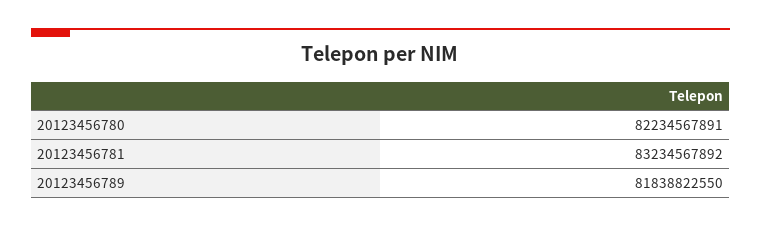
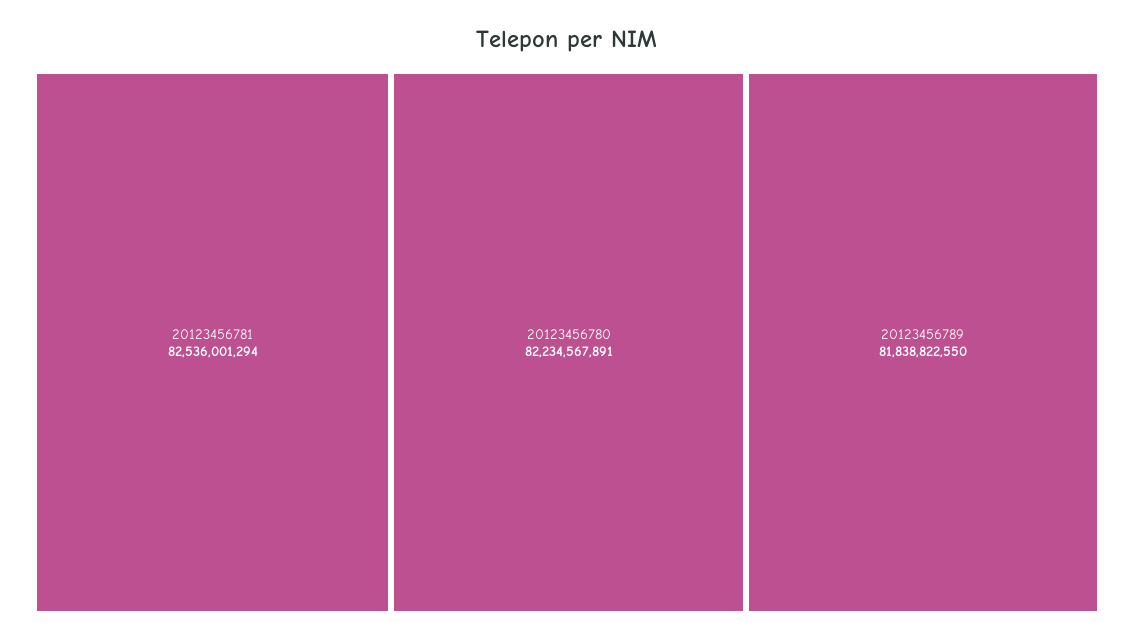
20123456781: 83234567892 -> 82536001294

